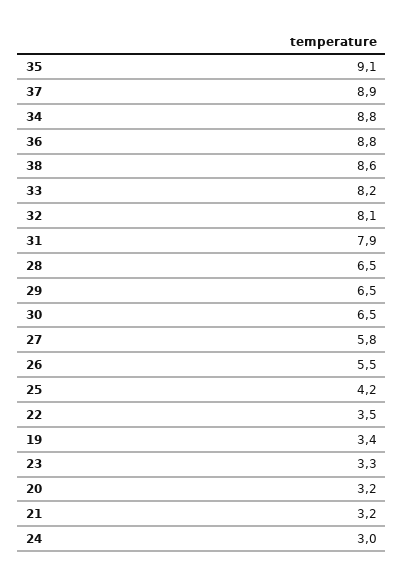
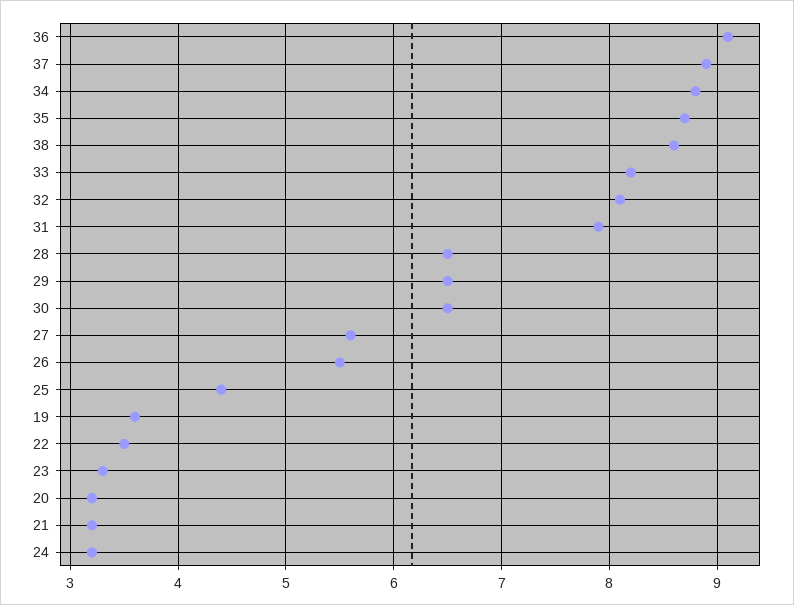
35: 9.1 -> 8.7
36: 8.8 -> 9.1
27: 5.8 -> 5.6
25: 4.2 -> 4.4
19: 3.4 -> 3.6
24: 3 -> 3.2

